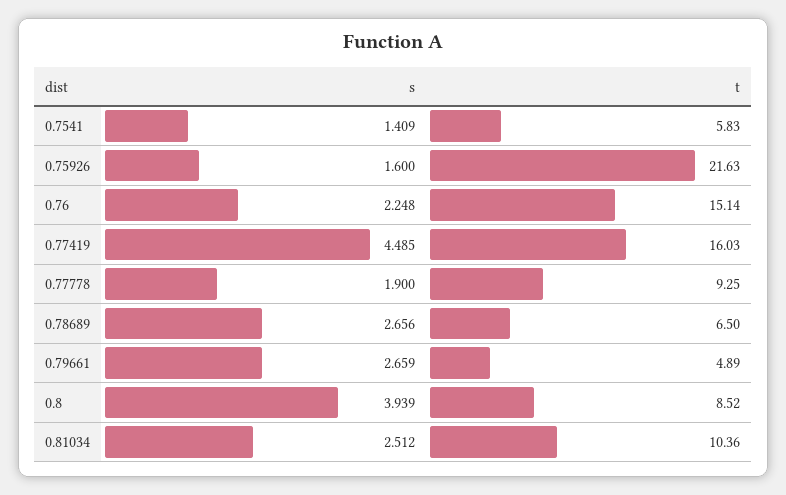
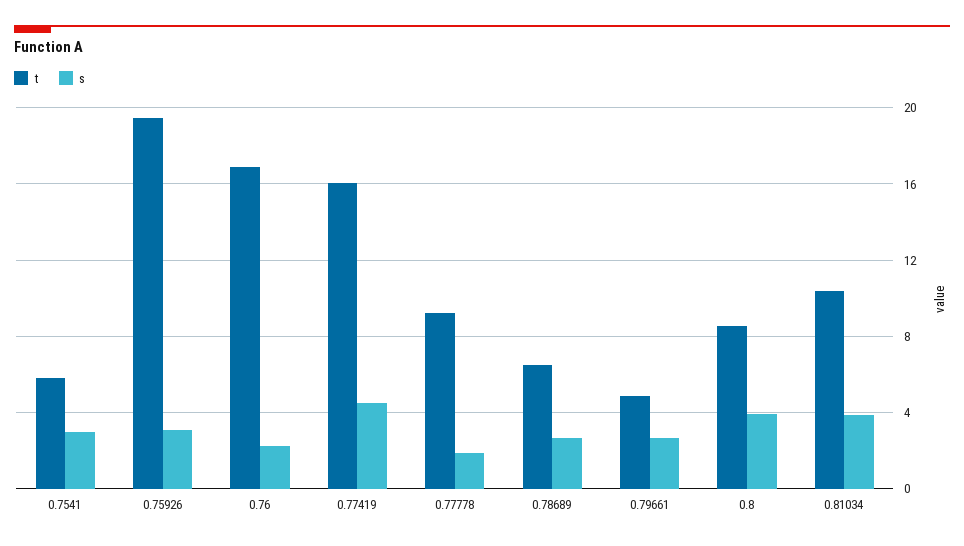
s, 0.7541: 1.409 -> 3
s, 0.75926: 1.6 -> 3
t, 0.75926: 21.63 -> 19.5
t, 0.76: 15.14 -> 17
s, 0.81034: 2.512 -> 4

